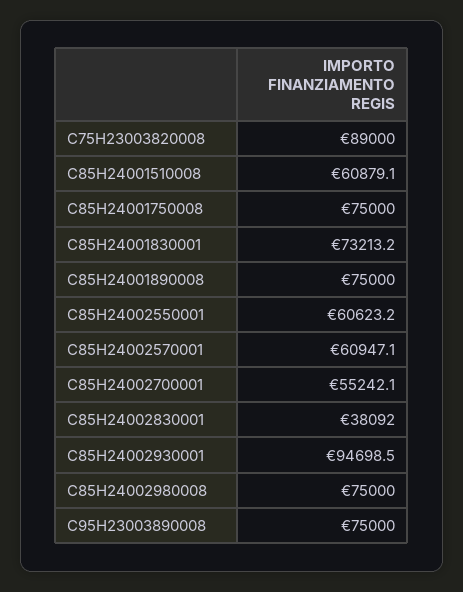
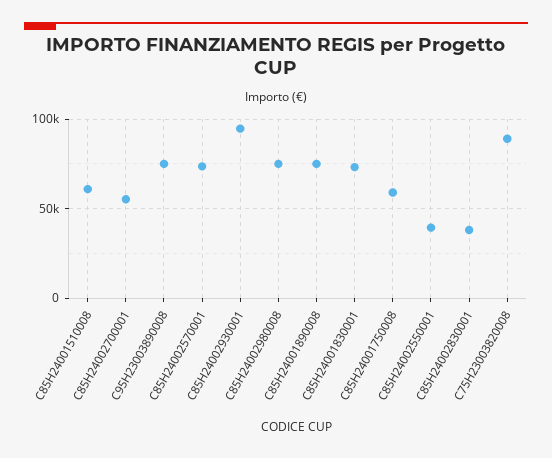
C85H24001750008: 75000 -> 60000
C85H24002550001: 60623.2 -> 40000
C85H24002570001: 60947.1 -> 75000

